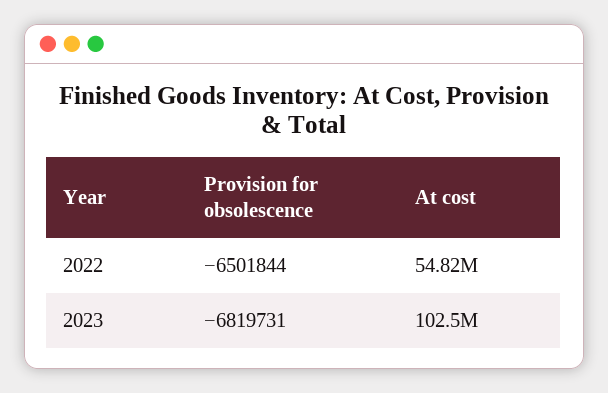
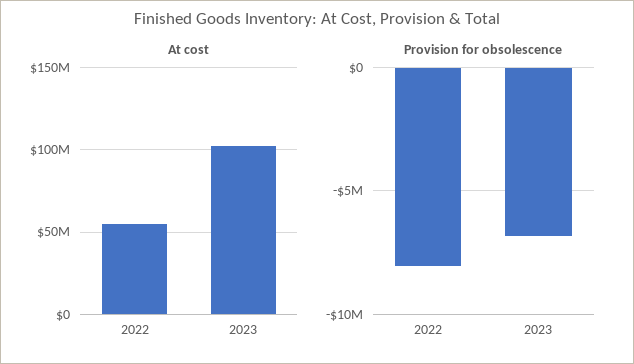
Provision for obsolescence, 2022: -6501844 -> -8000000

